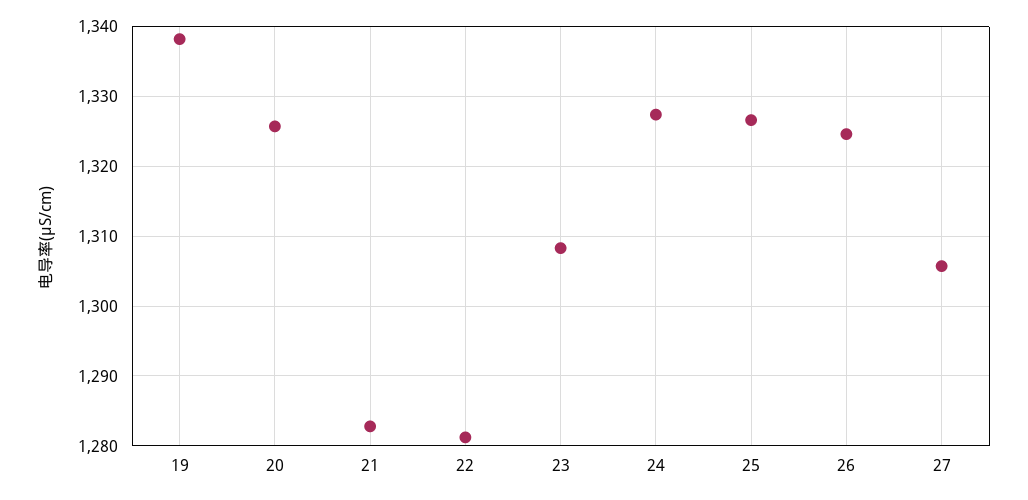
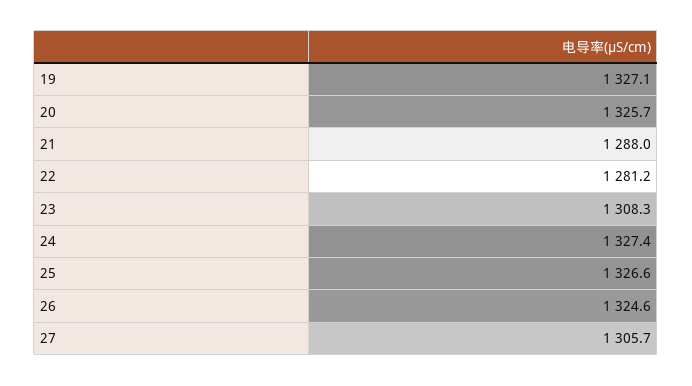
19: 1338 -> 1327.1
21: 1283 -> 1288

